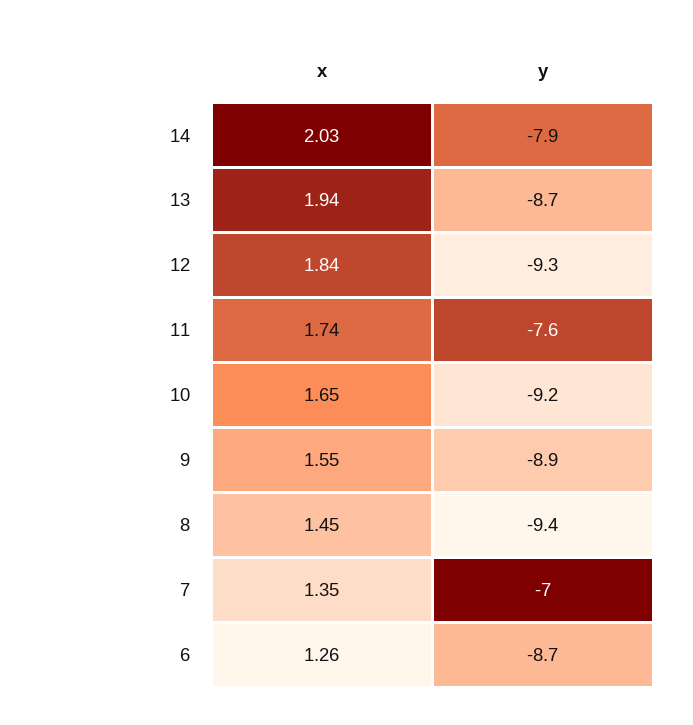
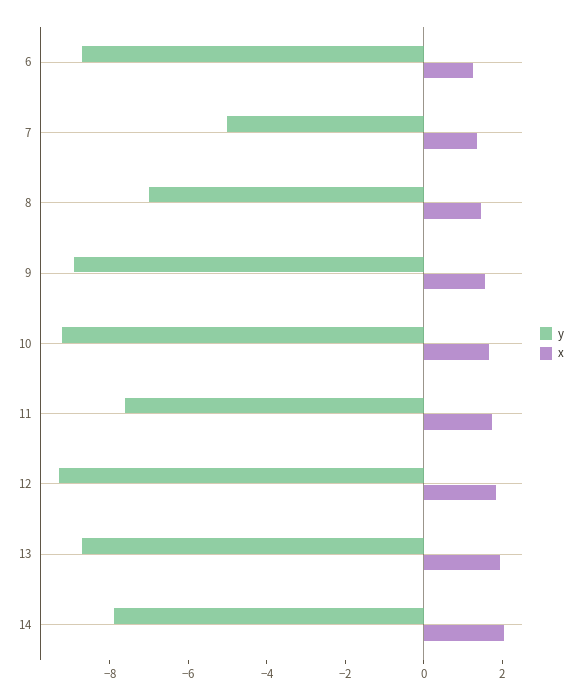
y, 8: -9.4 -> -7
y, 7: -7 -> -5

